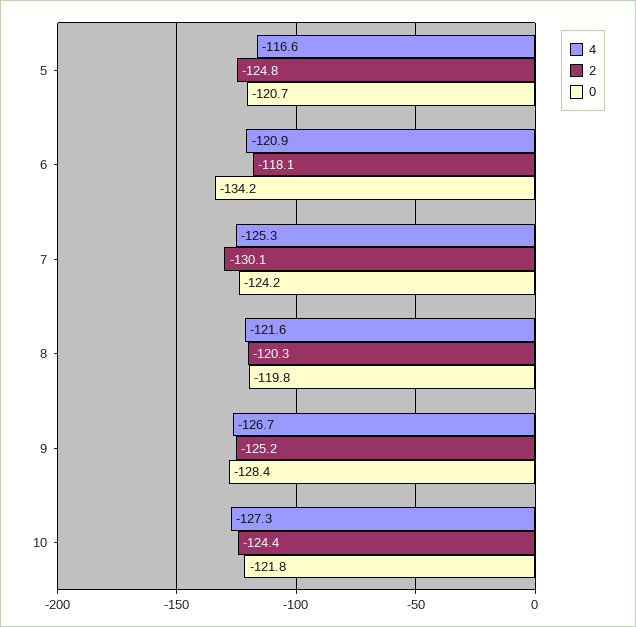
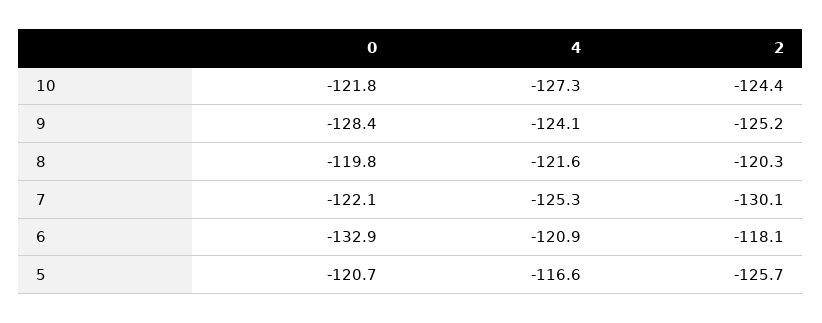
2, 5: -124.8 -> -125.7
0, 6: -134.2 -> -132.9
0, 7: -124.2 -> -122.1
4, 9: -126.7 -> -124.1

